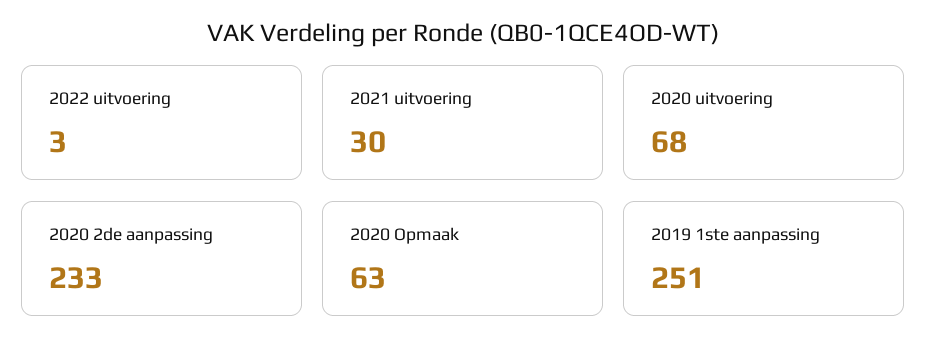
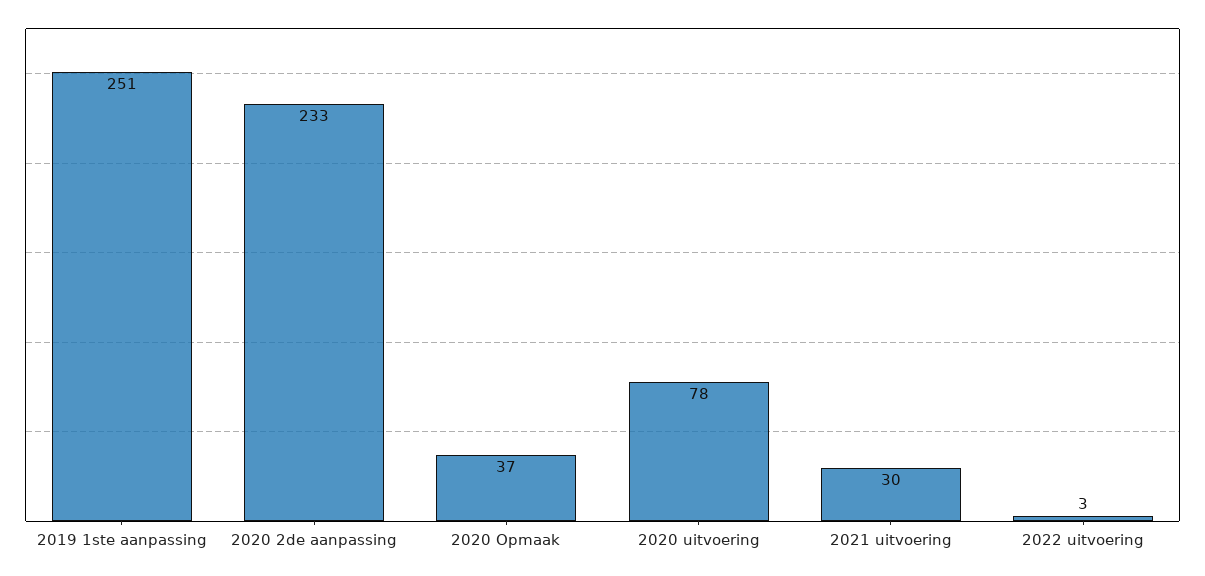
2020 uitvoering: 68 -> 78
2020 Opmaak: 63 -> 37

